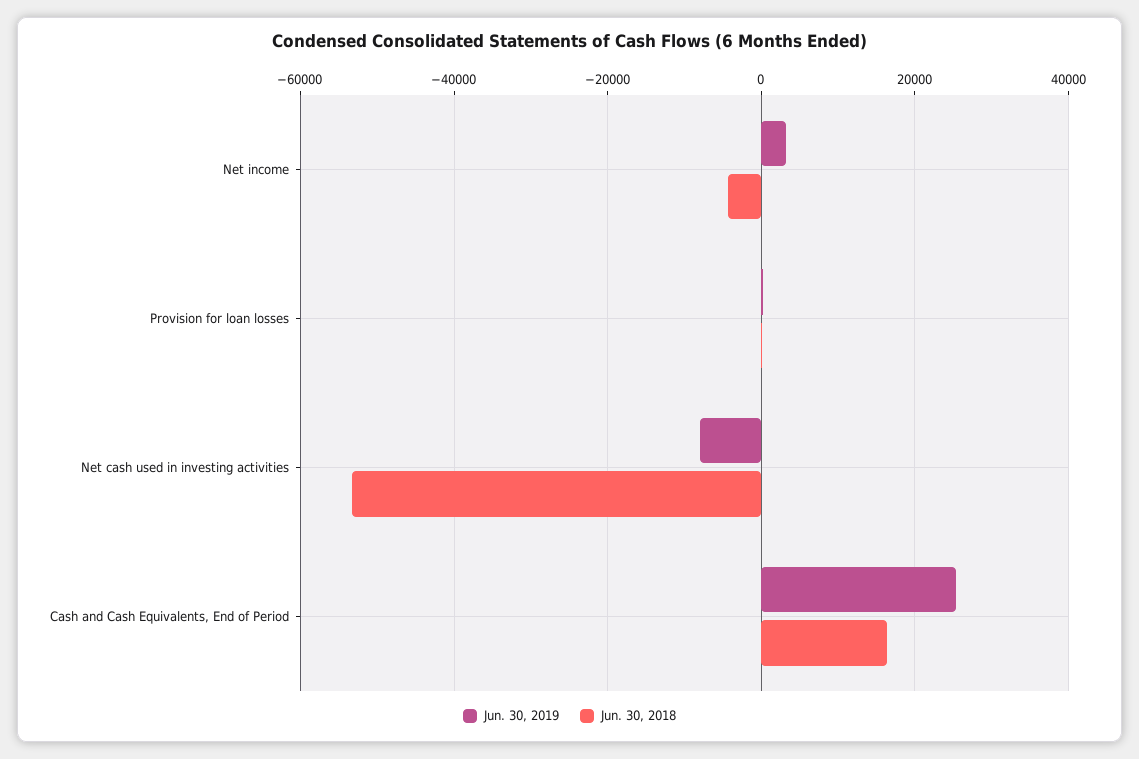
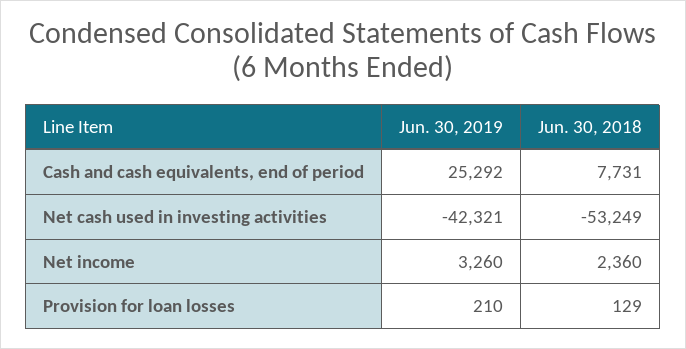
Jun. 30, 2018, Net income: -4000 -> 2360
Jun. 30, 2019, Net cash used in investing activities: -8000 -> -42321
Jun. 30, 2018, Cash and Cash Equivalents, End of Period: 16000 -> 7731

